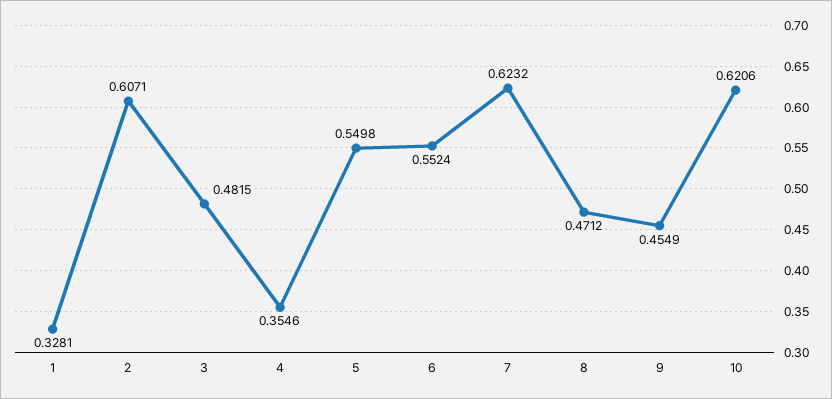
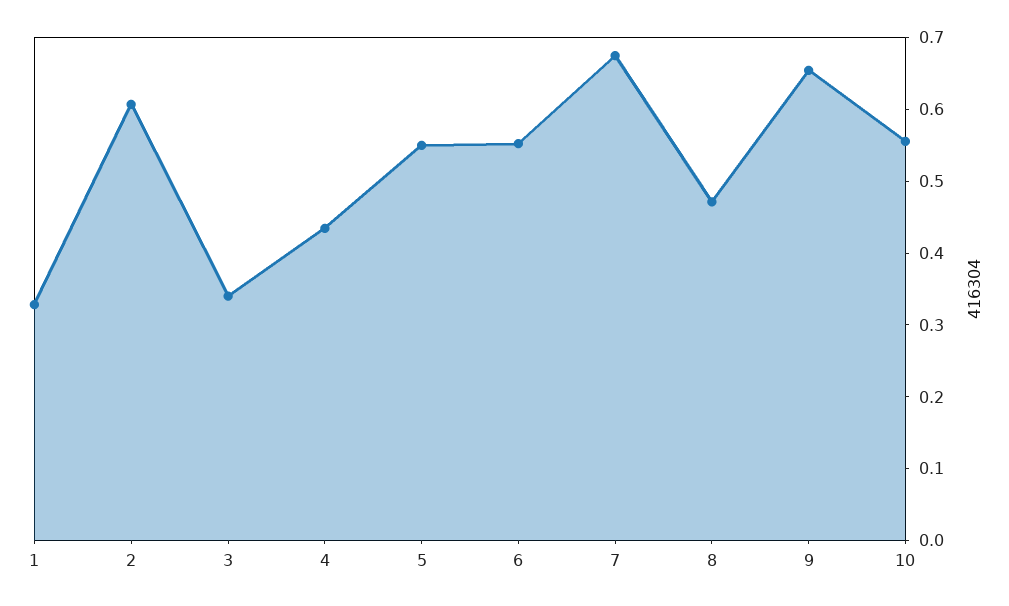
3: 0.4815 -> 0.34
4: 0.3546 -> 0.44
7: 0.6232 -> 0.68
9: 0.4549 -> 0.66
10: 0.6206 -> 0.56

